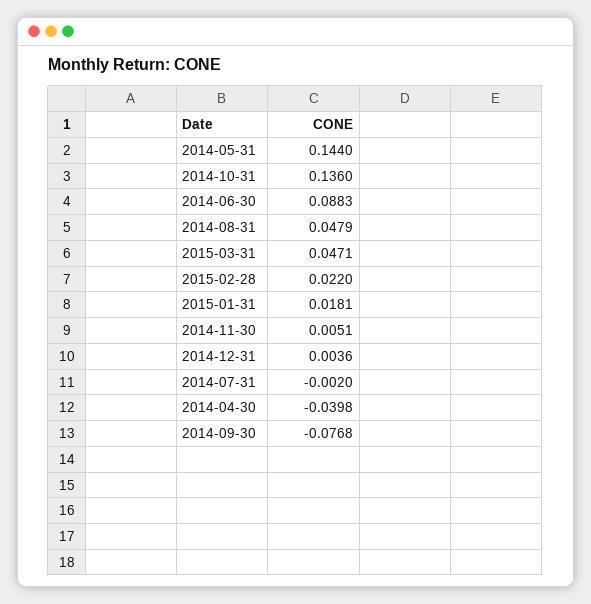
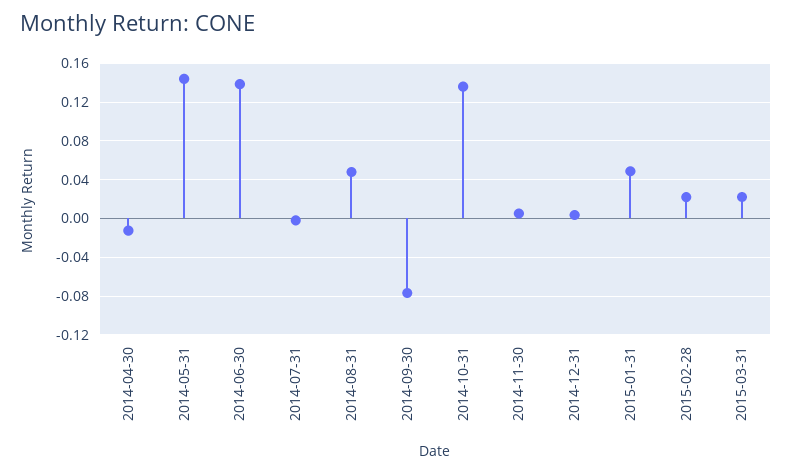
2014-06-30: 0.0883 -> 0.14
2015-03-31: 0.0471 -> 0.02
2015-01-31: 0.0181 -> 0.05
2014-04-30: -0.0398 -> -0.01

